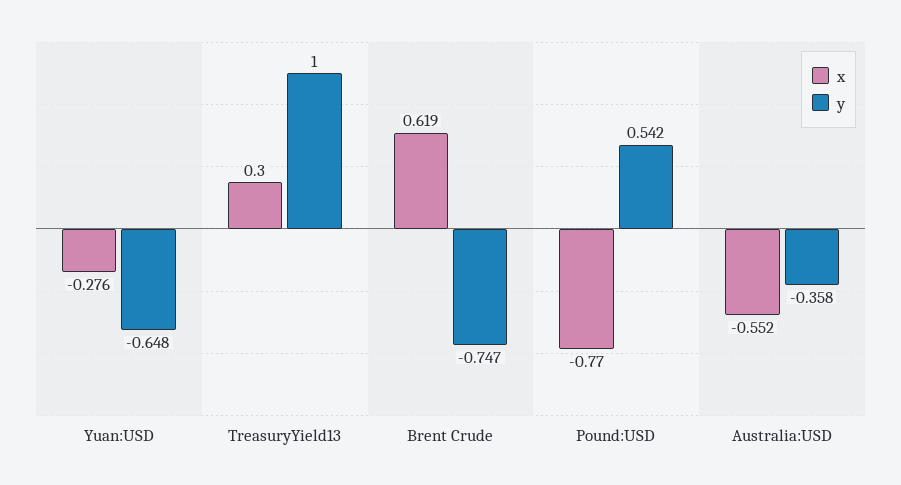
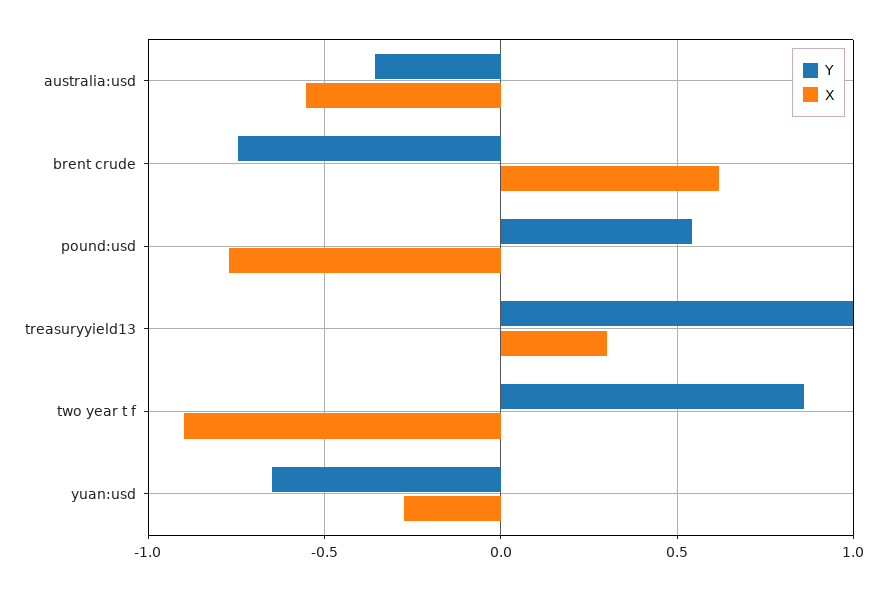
y, two year t f: none -> 0.85
x, two year t f: none -> -0.9

